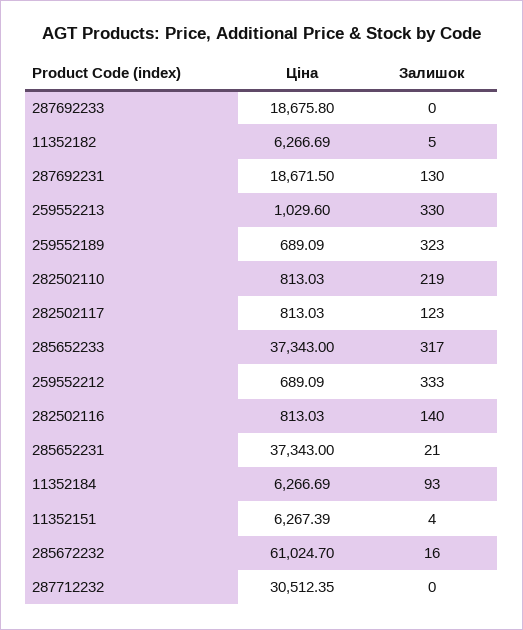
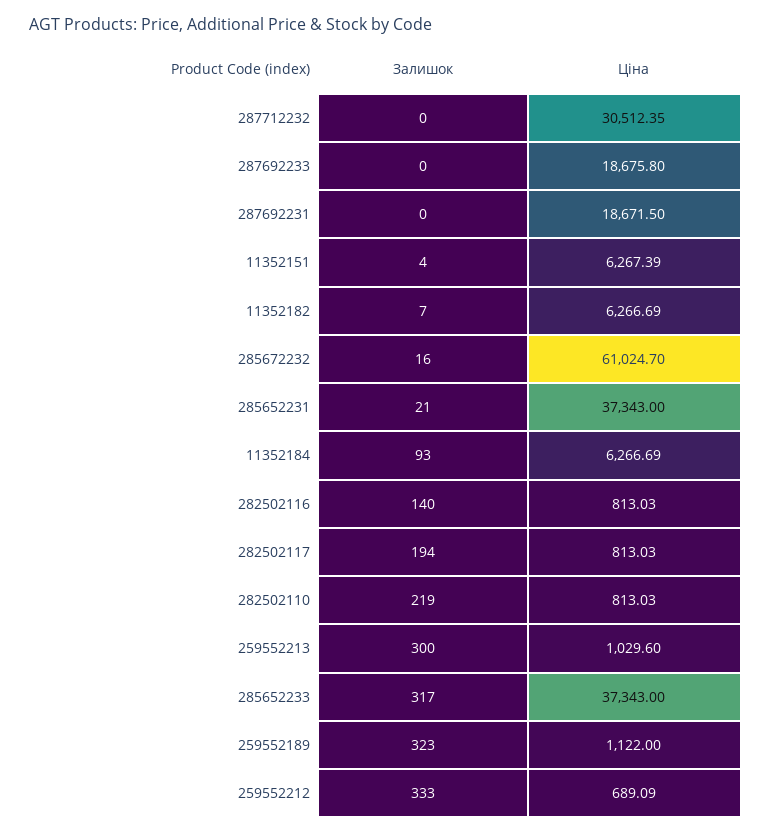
Залишок, 11352182: 5 -> 7
Залишок, 287692231: 130 -> 0
Залишок, 259552213: 330 -> 300
Ціна, 259552189: 689.09 -> 1122
Залишок, 282502117: 123 -> 194

